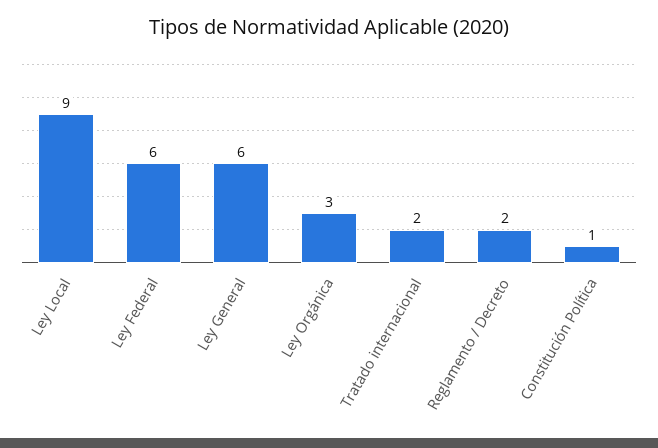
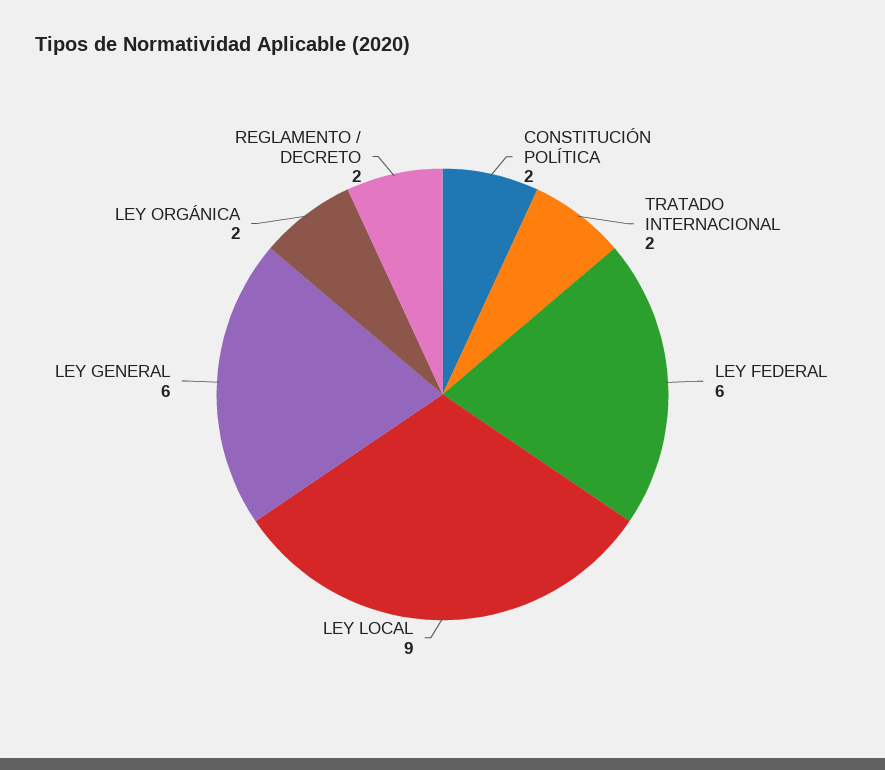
Ley Orgánica: 3 -> 2
Constitución Política: 1 -> 2

